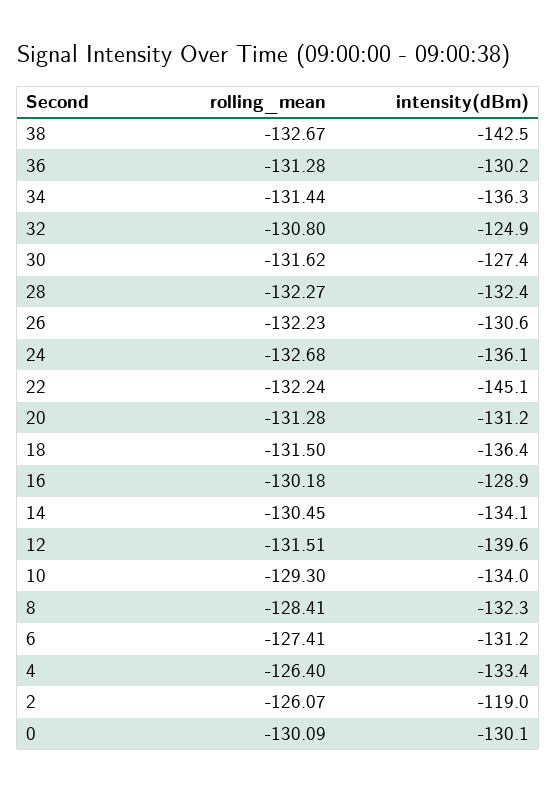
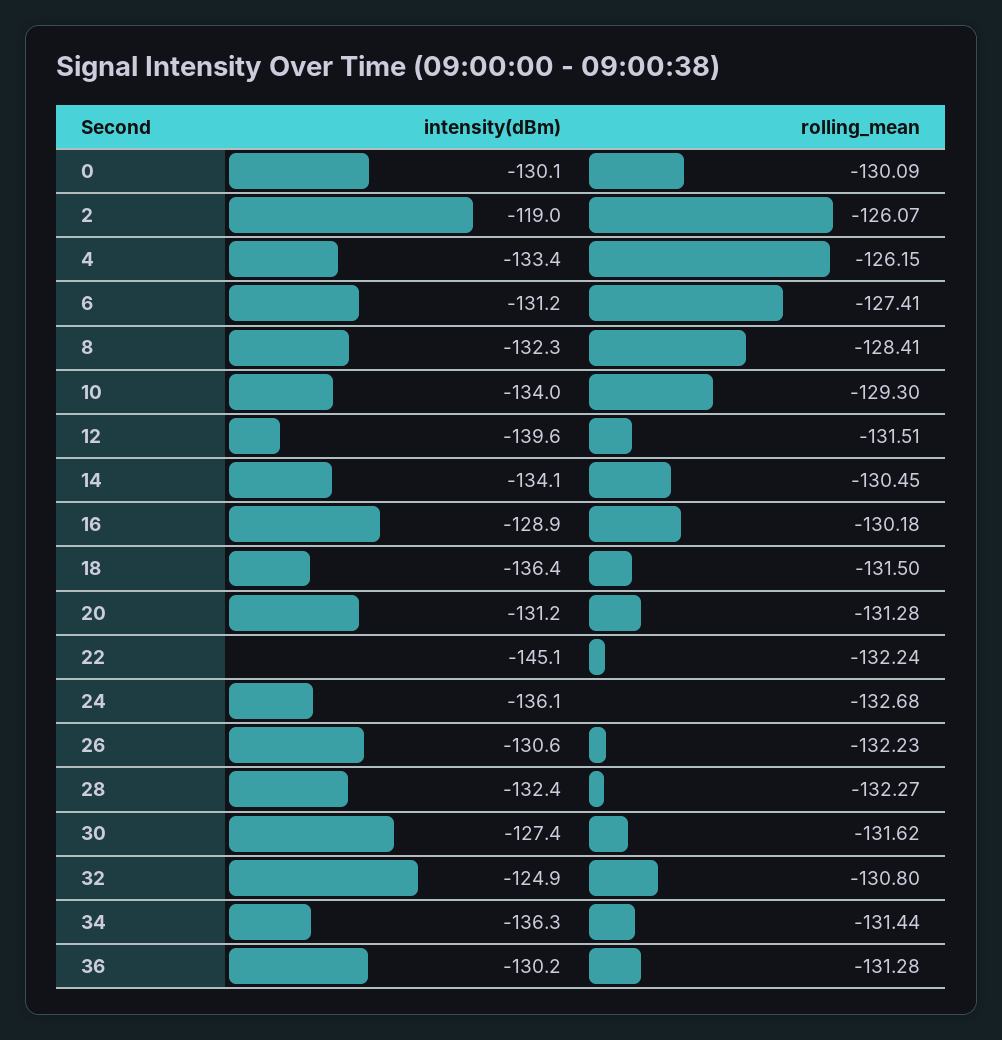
rolling_mean, 38: -132.67 -> none
intensity(dBm), 38: -142.5 -> none
rolling_mean, 4: -126.4 -> -126.15

